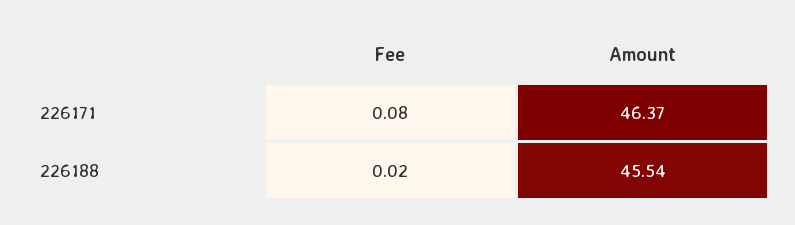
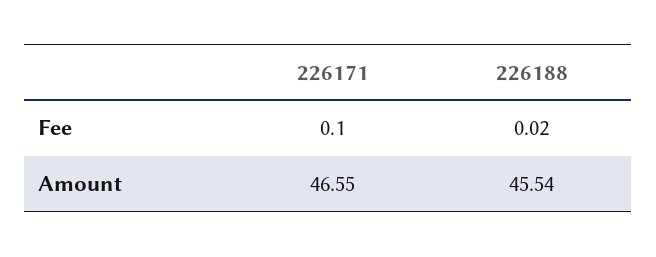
Fee, 226171: 0.08 -> 0.1
Amount, 226171: 46.37 -> 46.55

